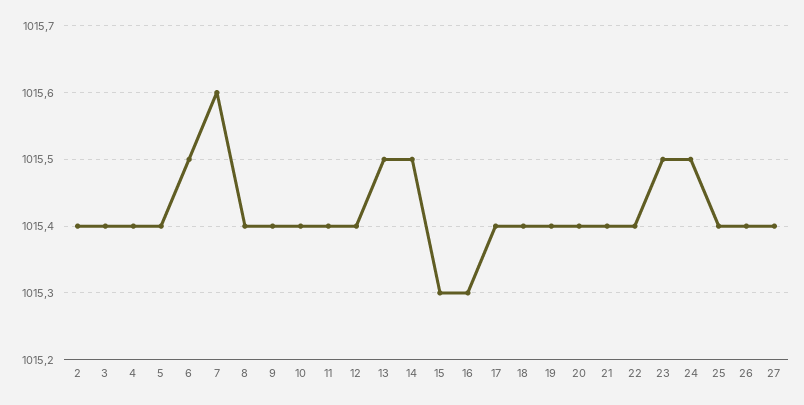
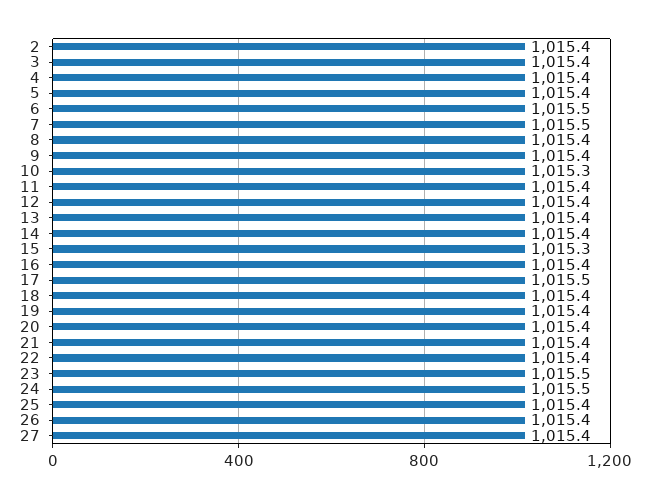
7: 1015.6 -> 1015.5
10: 1015.4 -> 1015.3
13: 1015.5 -> 1015.4
14: 1015.5 -> 1015.4
16: 1015.3 -> 1015.4
17: 1015.4 -> 1015.5

